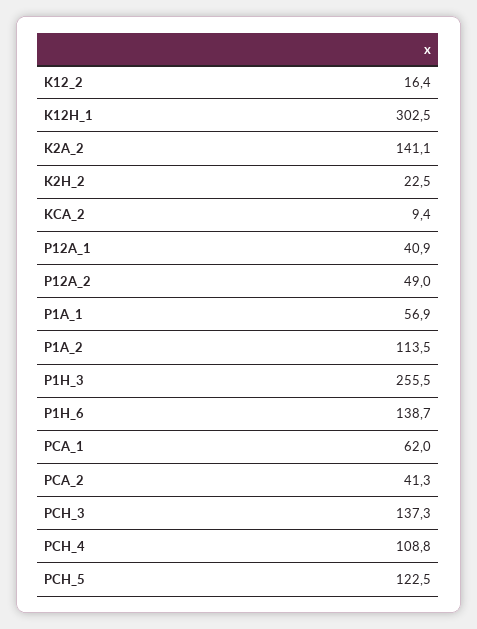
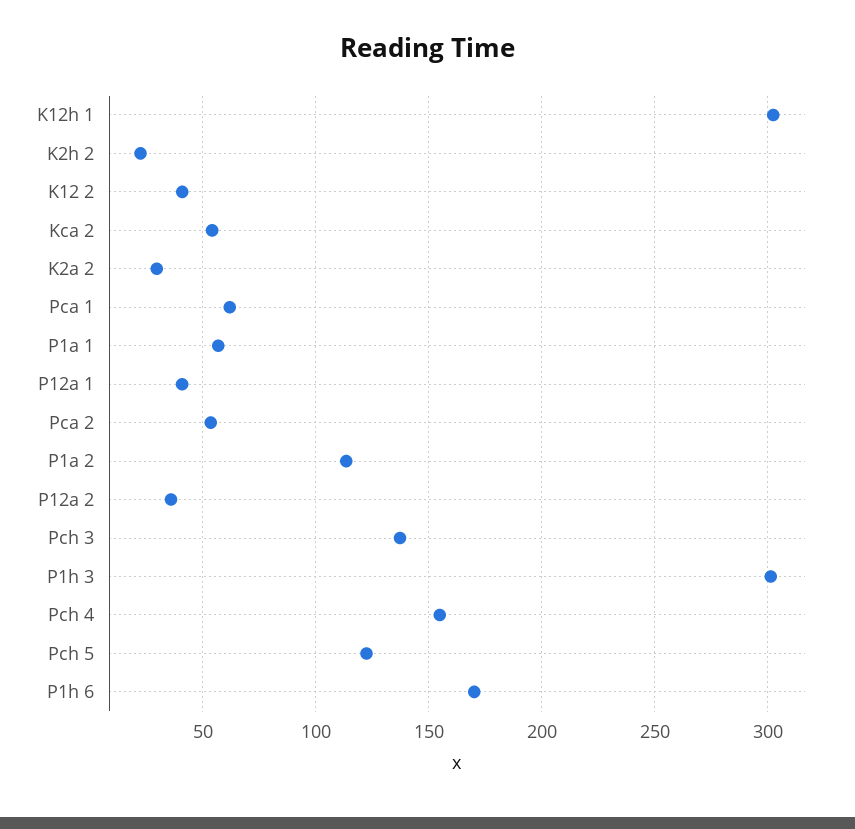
K12_2: 16.4 -> 40
K2A_2: 141.1 -> 30
KCA_2: 9.4 -> 55
P12A_2: 49 -> 35
P1H_3: 255.5 -> 300
P1H_6: 138.7 -> 170
PCA_2: 41.3 -> 55
PCH_4: 108.8 -> 155

